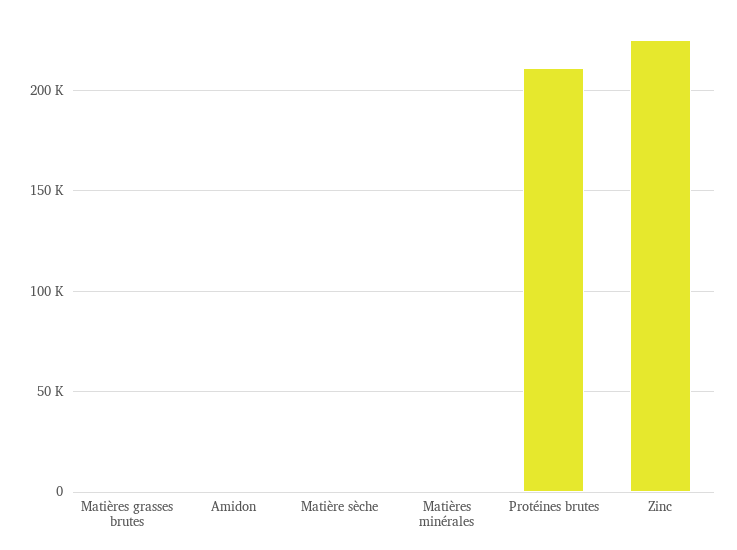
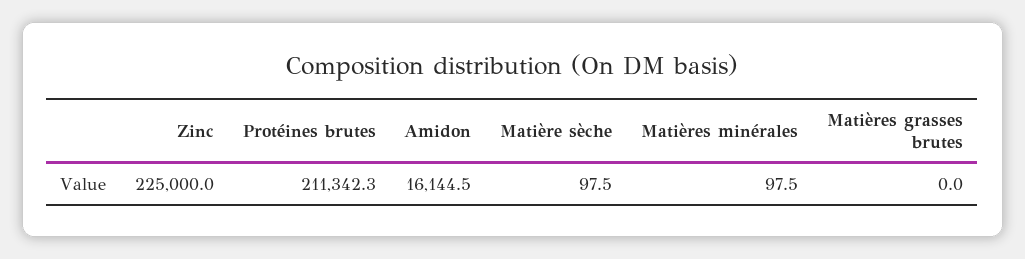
Amidon: 0 -> 16144.5

